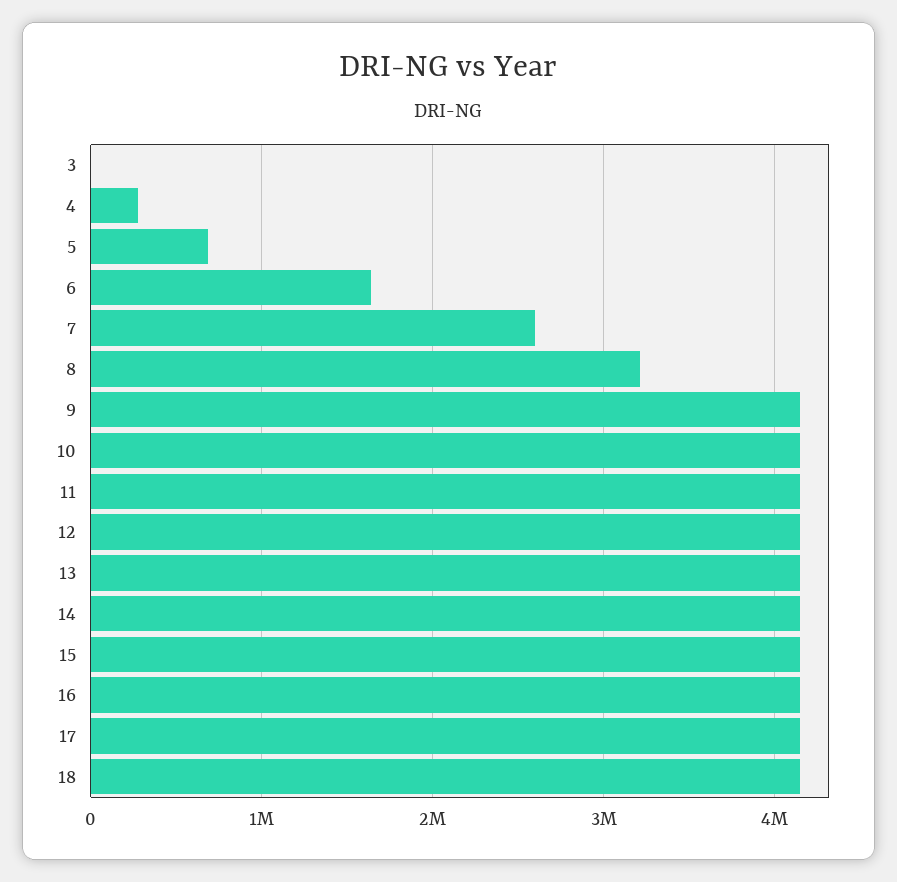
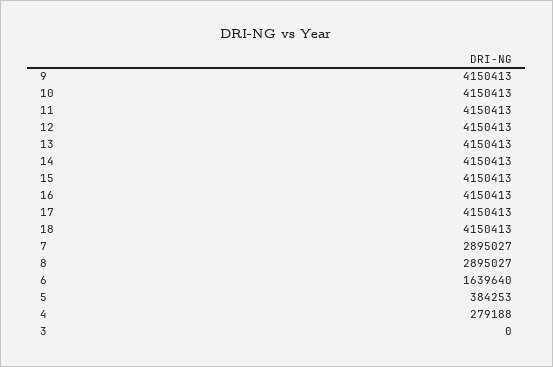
5: 700000 -> 384253
7: 2600000 -> 2895027
8: 3200000 -> 2895027

